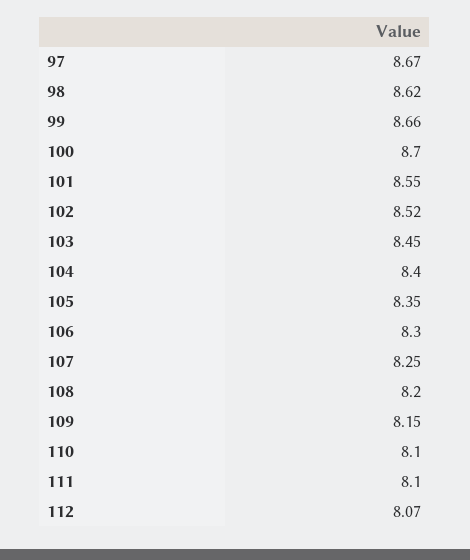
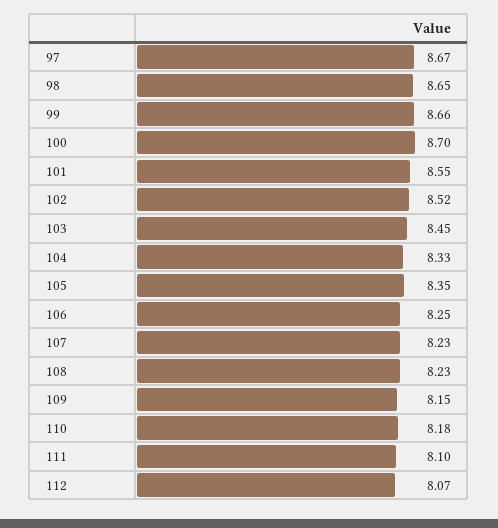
98: 8.62 -> 8.65
104: 8.4 -> 8.33
106: 8.3 -> 8.25
107: 8.25 -> 8.23
108: 8.2 -> 8.23
110: 8.1 -> 8.18

